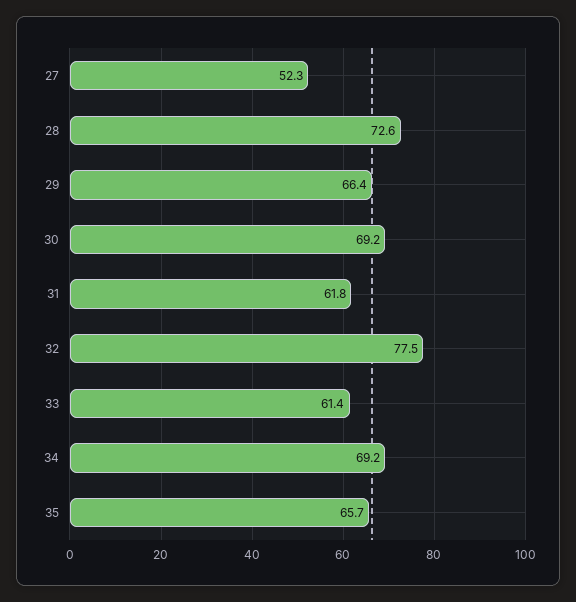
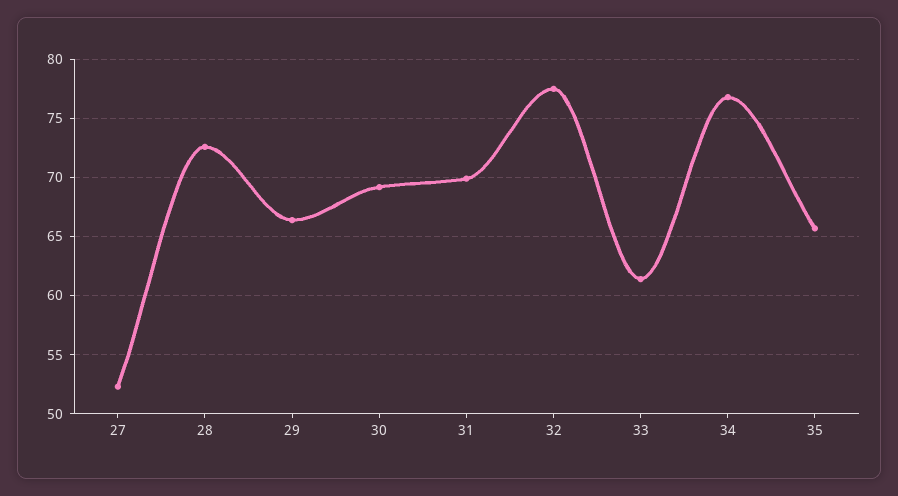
31: 61.8 -> 70
34: 69.2 -> 77

